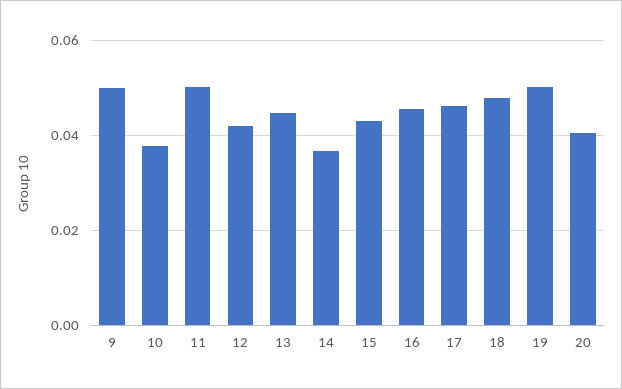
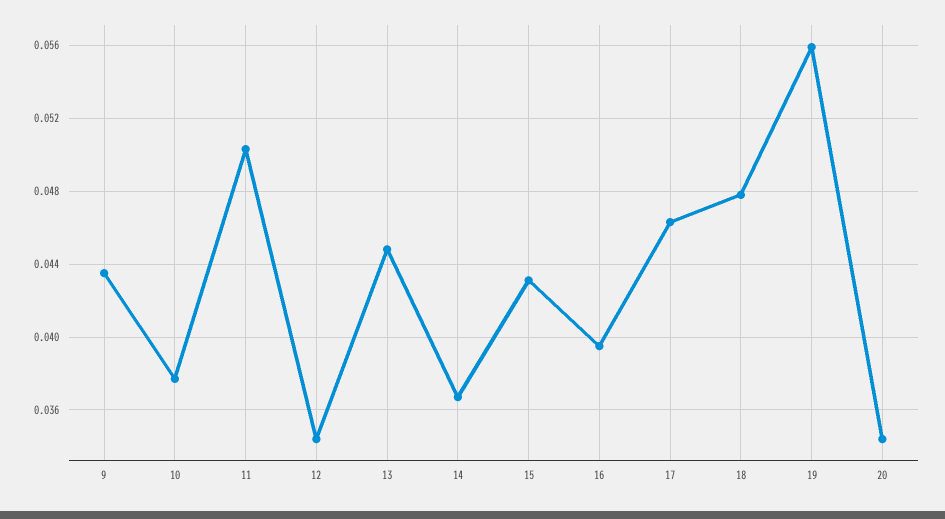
9: 0.05 -> 0.0435
12: 0.042 -> 0.0345
16: 0.046 -> 0.0395
19: 0.05 -> 0.056
20: 0.04 -> 0.0345

